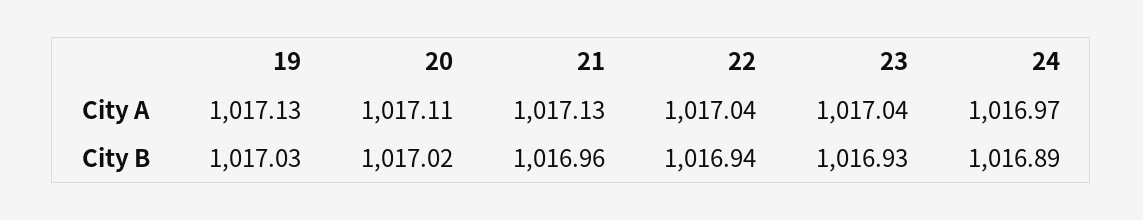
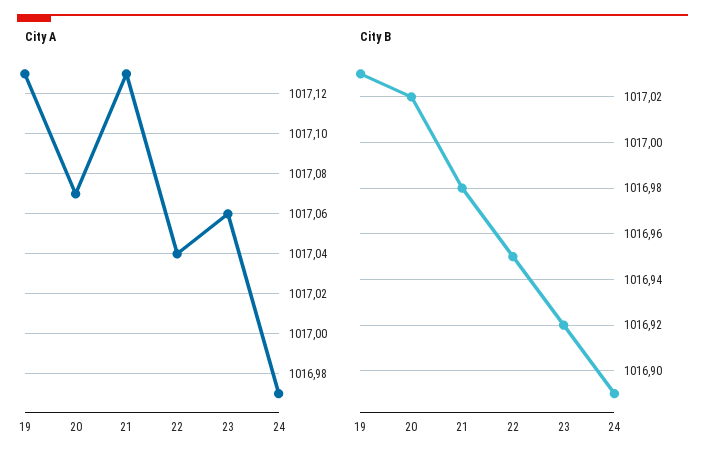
City A, 20: 1017.11 -> 1017.07
City A, 23: 1017.04 -> 1017.06
City B, 21: 1016.96 -> 1016.98
City B, 22: 1016.94 -> 1016.95
City B, 23: 1016.93 -> 1016.92

